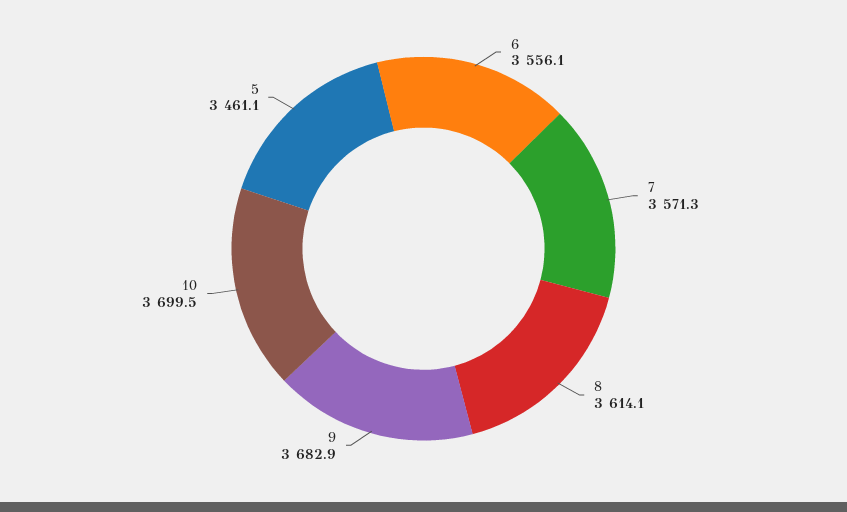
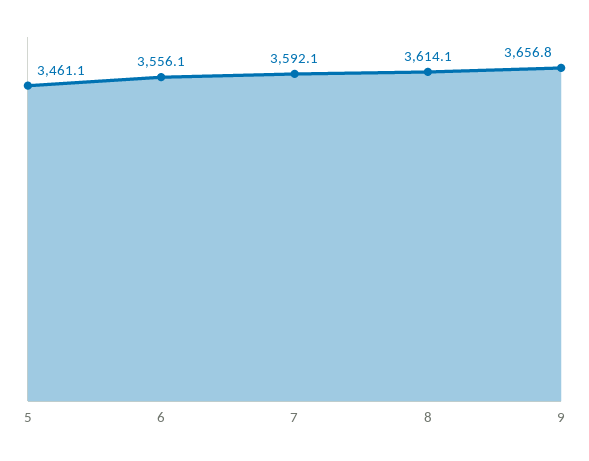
7: 3571.3 -> 3592.1
9: 3682.9 -> 3656.8
10: 3699.5 -> none

